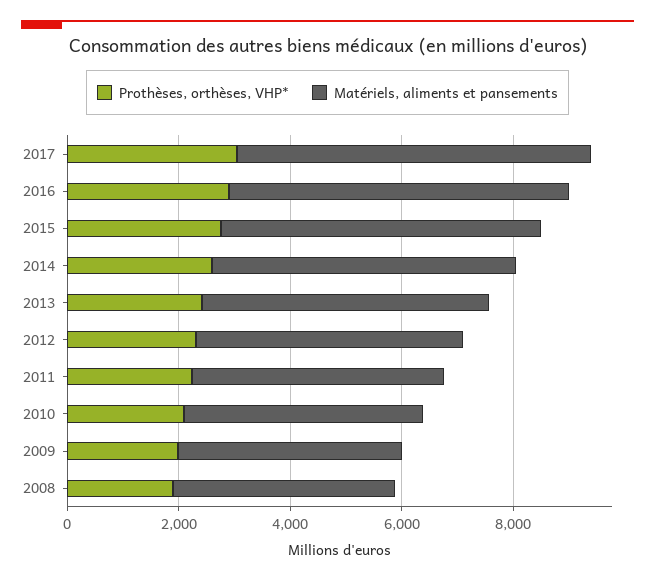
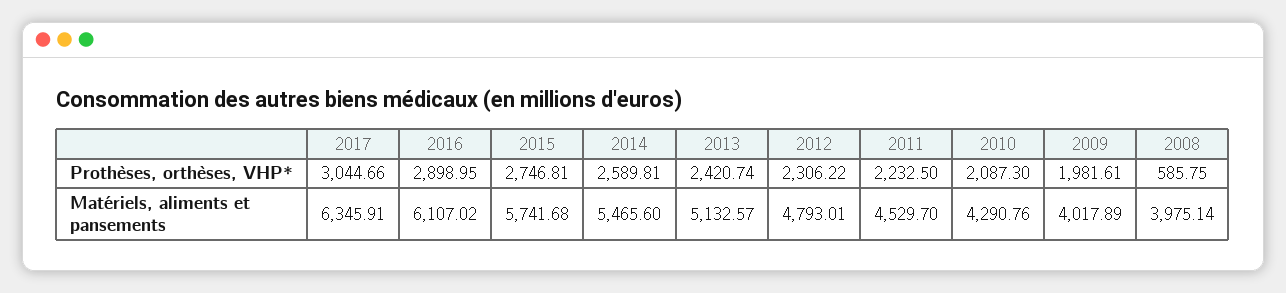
Prothèses, orthèses, VHP*, 2008: 2000 -> 585.75

